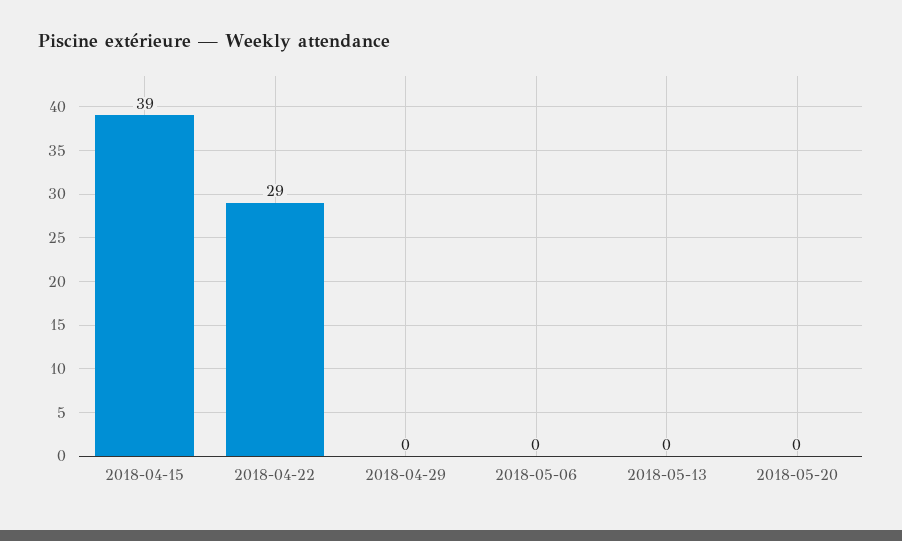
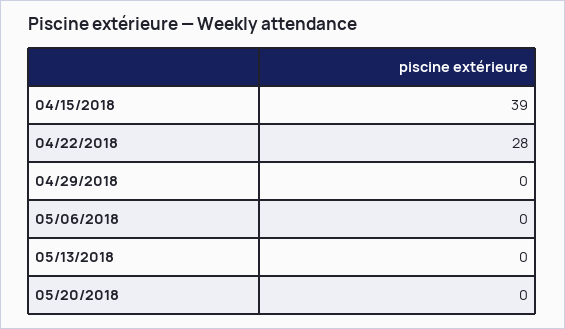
2018-04-22: 29 -> 28

